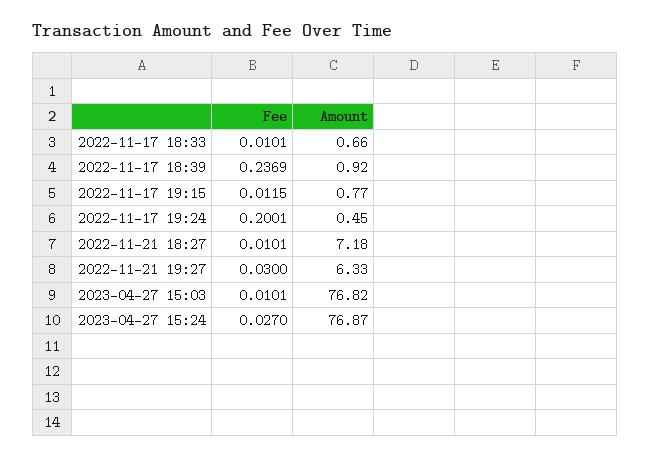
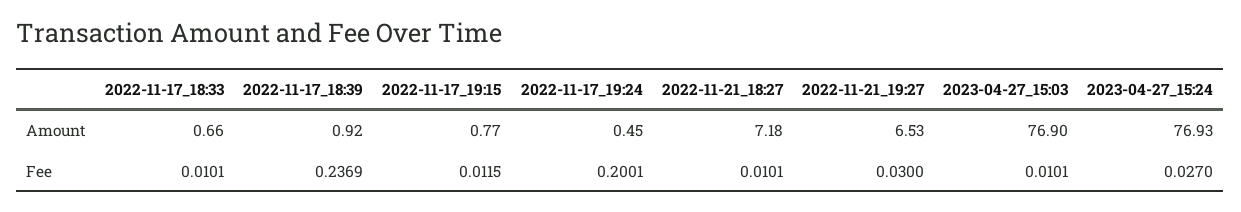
Amount, 2022-11-21 19:27: 6.33 -> 6.53
Amount, 2023-04-27 15:03: 76.82 -> 76.9
Amount, 2023-04-27 15:24: 76.87 -> 76.93

